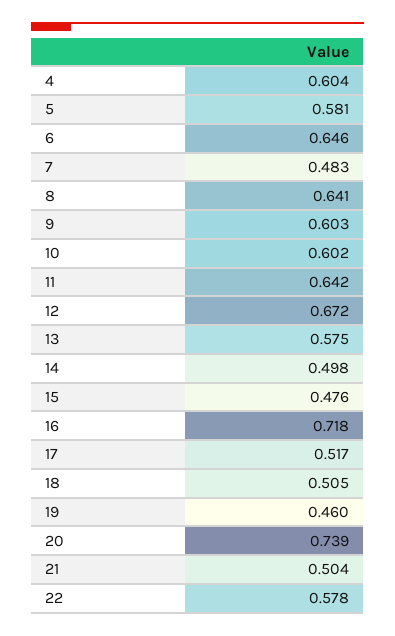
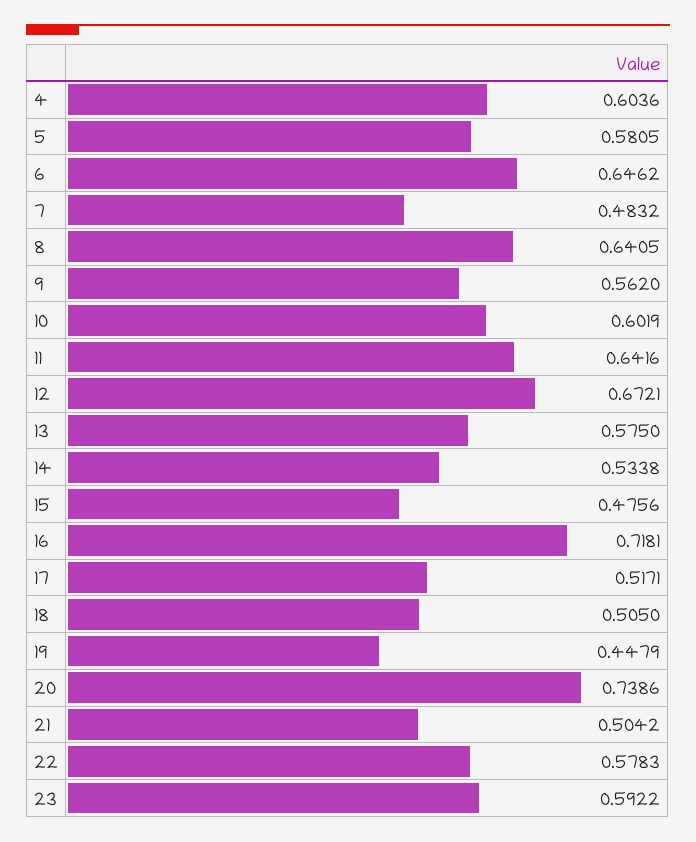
9: 0.603 -> 0.562
14: 0.498 -> 0.5338
19: 0.46 -> 0.4479
23: none -> 0.5922

